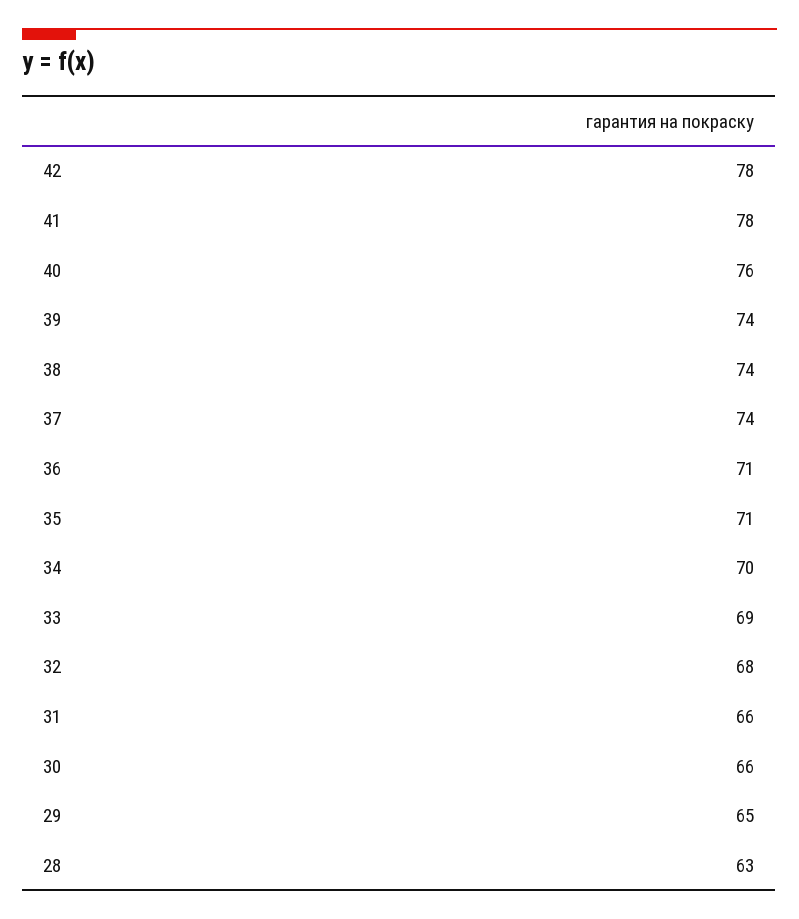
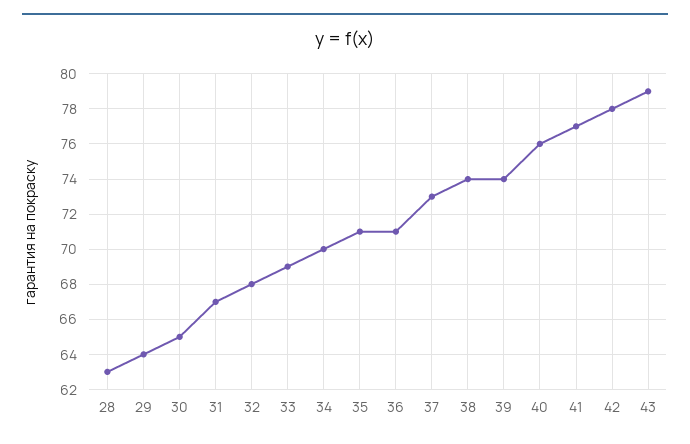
41: 78 -> 77
37: 74 -> 73
31: 66 -> 67
30: 66 -> 65
29: 65 -> 64
43: none -> 79

